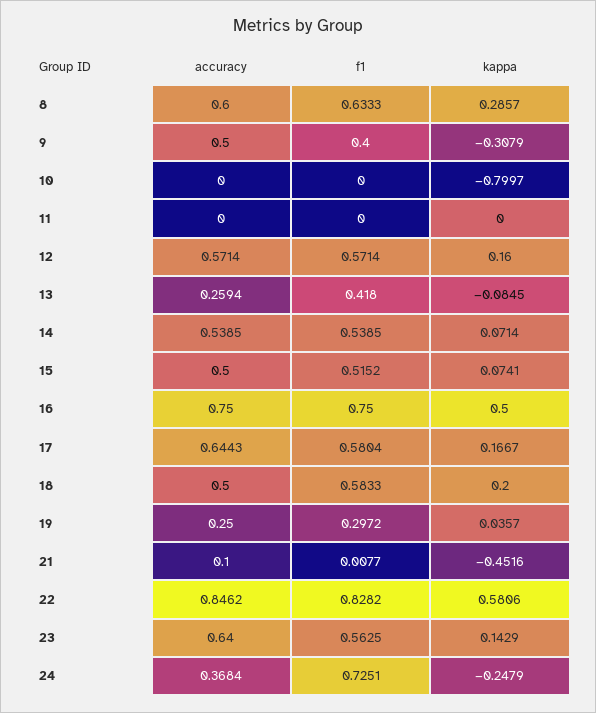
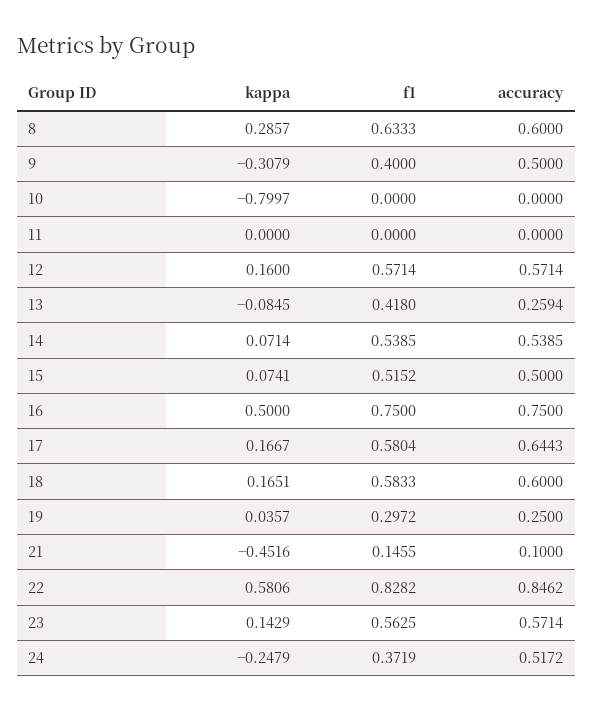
accuracy, 18: 0.5 -> 0.6
kappa, 18: 0.2 -> 0.1651
f1, 21: 0.0077 -> 0.1455
accuracy, 23: 0.64 -> 0.5714
accuracy, 24: 0.3684 -> 0.5172
f1, 24: 0.7251 -> 0.3719

